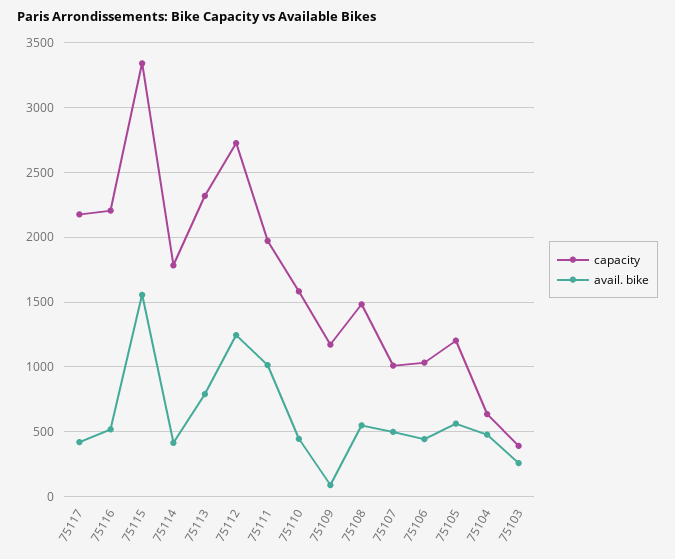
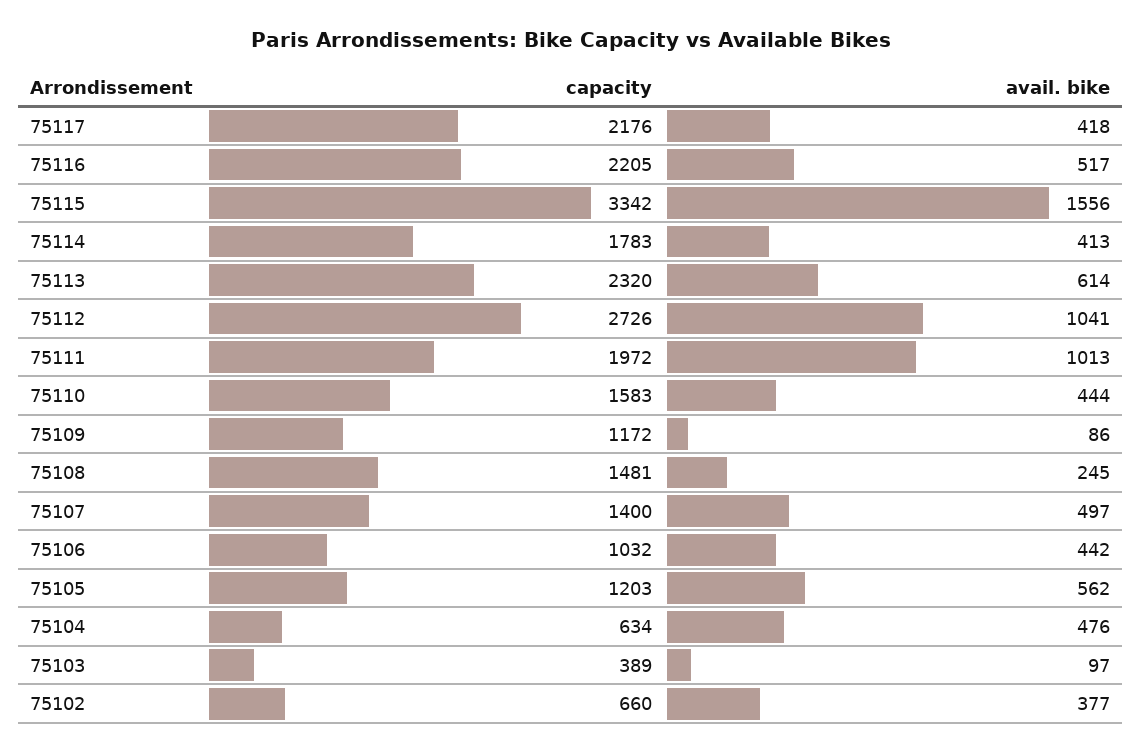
avail. bike, 75113: 800 -> 614
avail. bike, 75112: 1250 -> 1041
avail. bike, 75108: 550 -> 245
capacity, 75107: 1000 -> 1400
avail. bike, 75103: 250 -> 97
capacity, 75102: none -> 660
avail. bike, 75102: none -> 377

